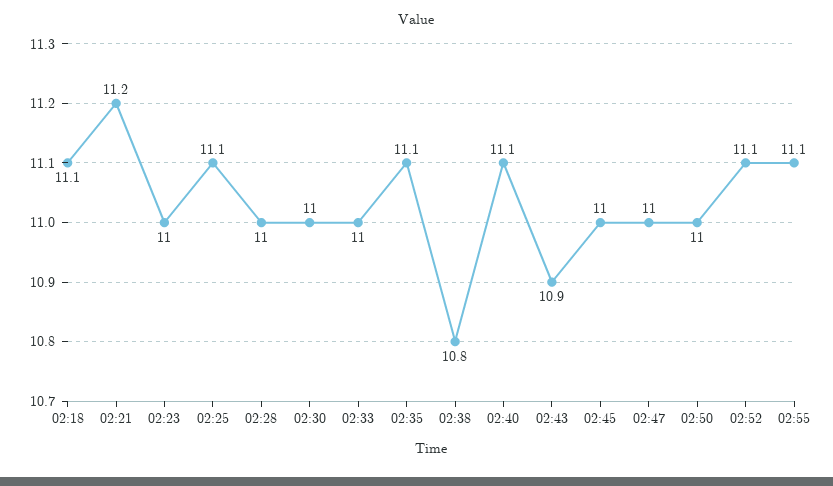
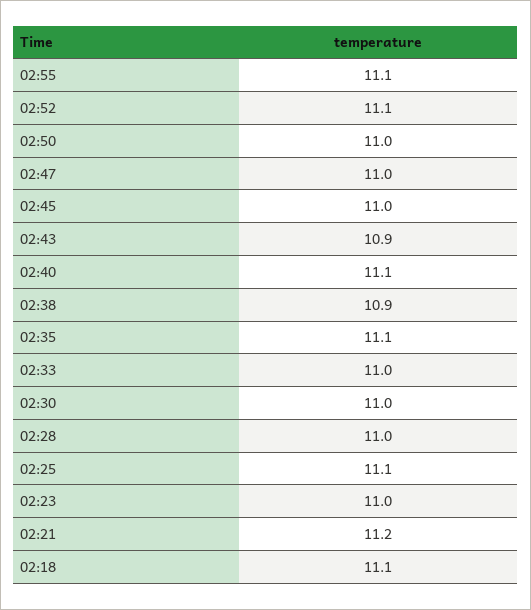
02:38: 10.8 -> 10.9

